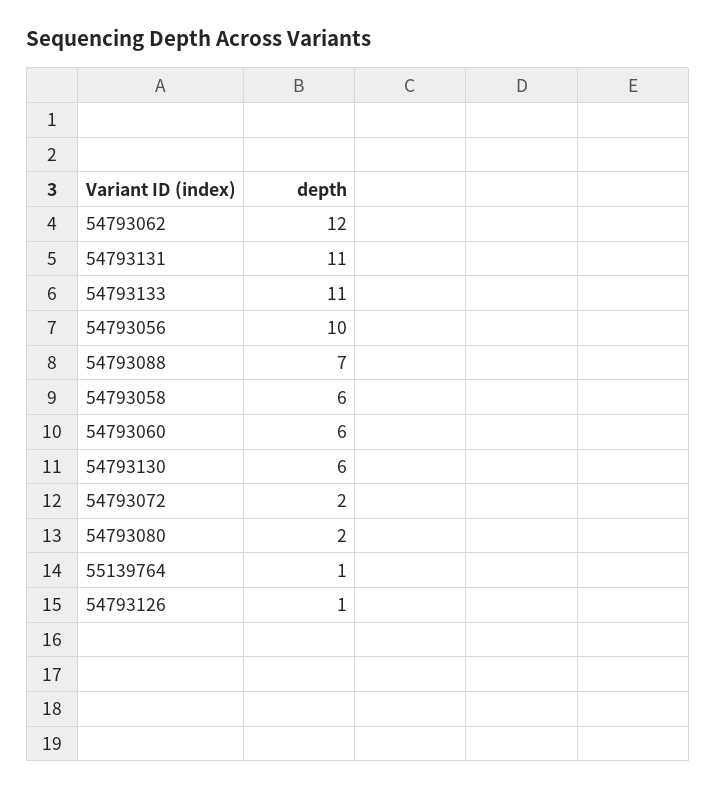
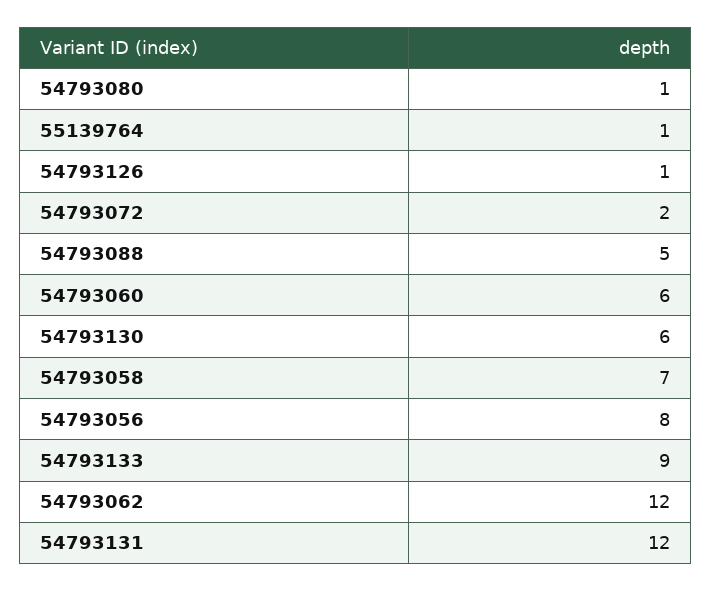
54793131: 11 -> 12
54793133: 11 -> 9
54793056: 10 -> 8
54793088: 7 -> 5
54793058: 6 -> 7
54793080: 2 -> 1

